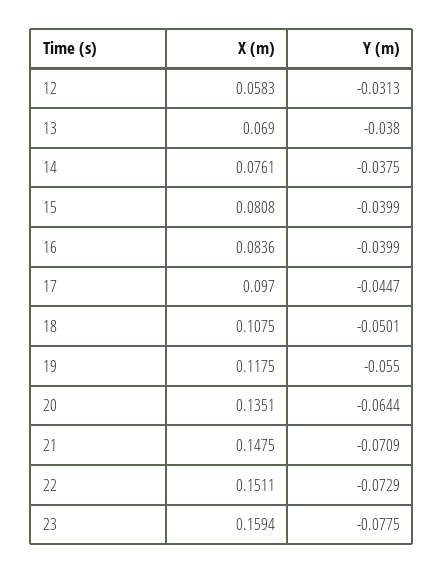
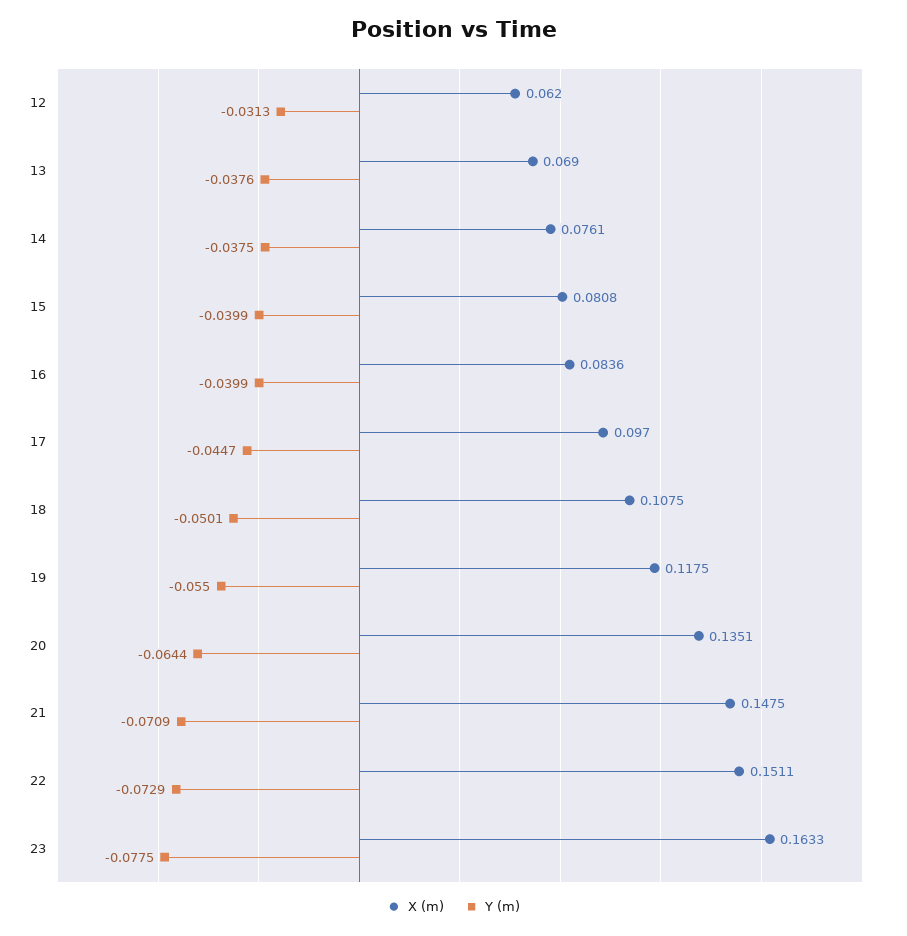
X (m), 12: 0.0583 -> 0.062
Y (m), 13: -0.038 -> -0.0376
X (m), 23: 0.1594 -> 0.1633

